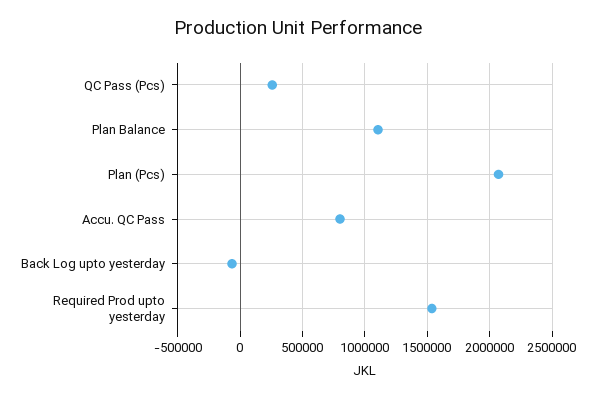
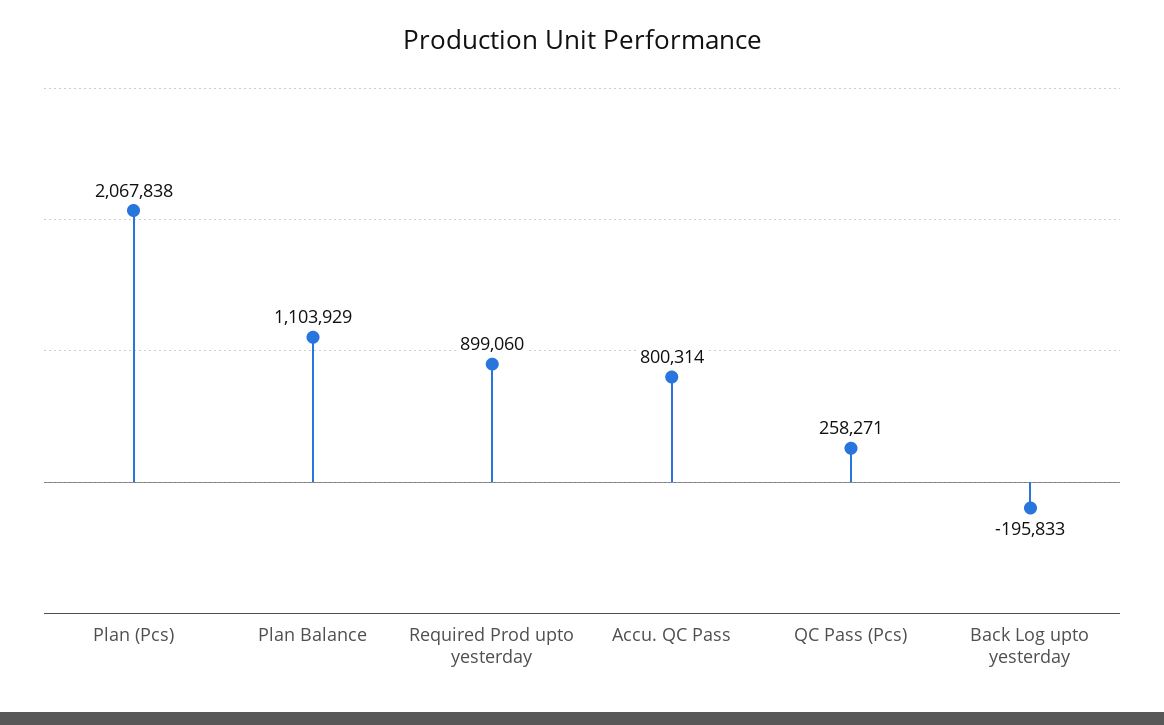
Back Log upto yesterday: -50000 -> -195833
Required Prod upto yesterday: 1550000 -> 899060

